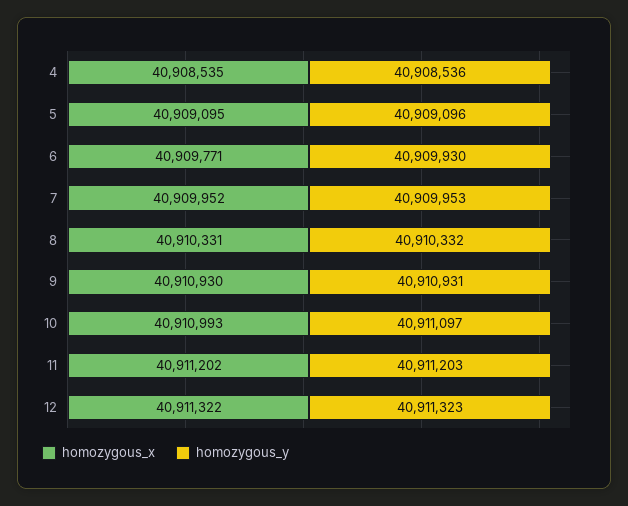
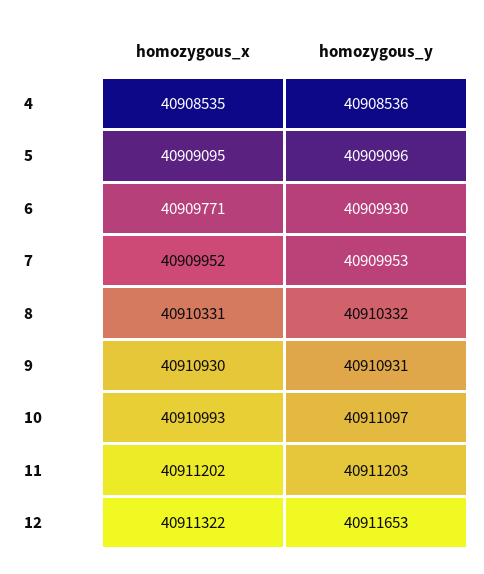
homozygous_y, 12: 40911323 -> 40911653

